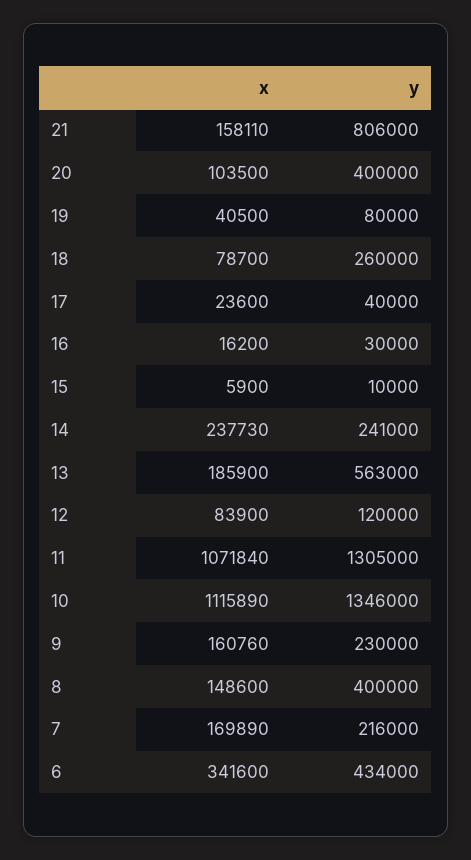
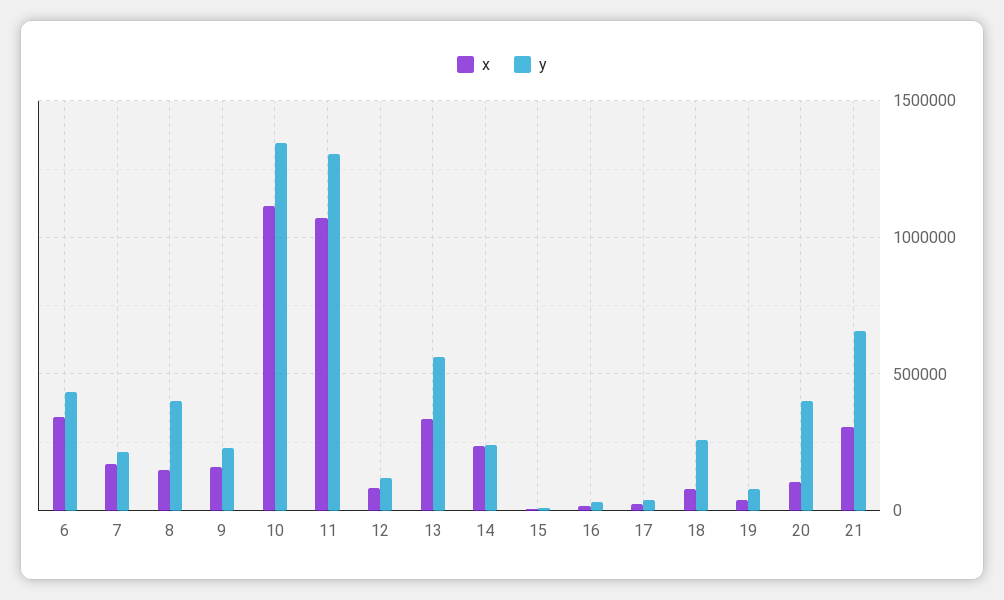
x, 21: 158110 -> 300000
y, 21: 806000 -> 650000
x, 13: 185900 -> 350000

